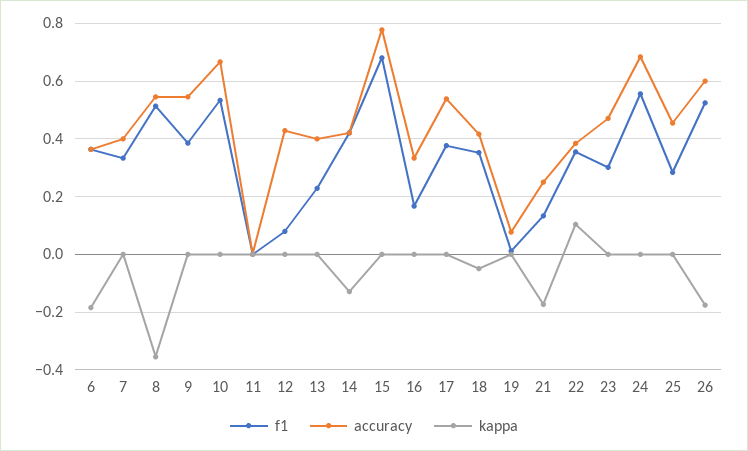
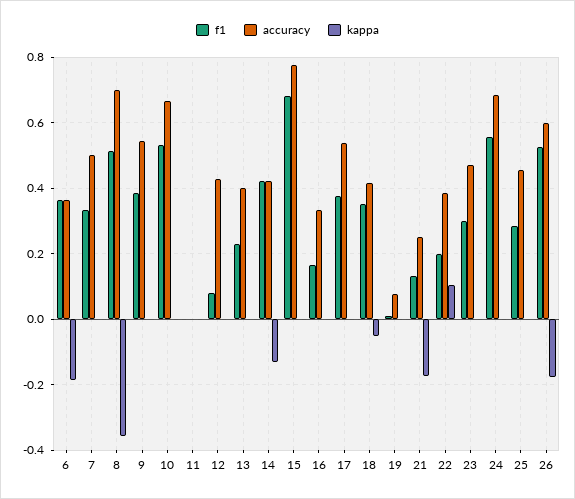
accuracy, 7: 0.4 -> 0.5
accuracy, 8: 0.55 -> 0.7
f1, 22: 0.35 -> 0.2

